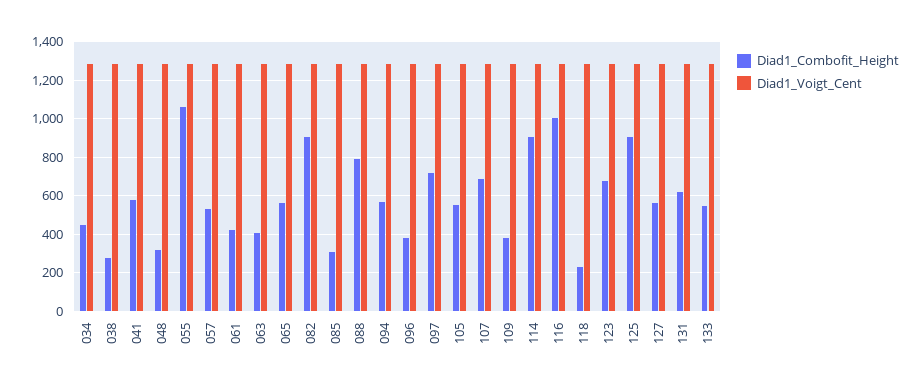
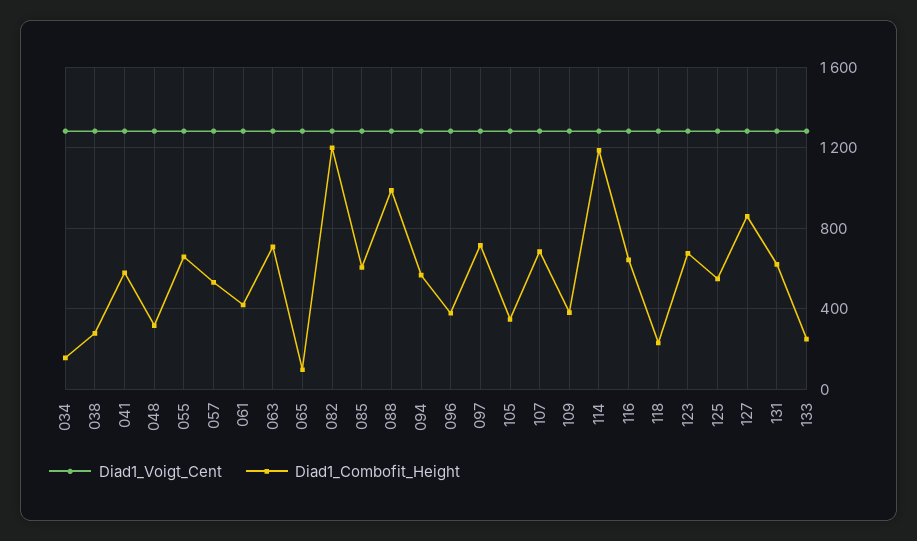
Diad1_Combofit_Height, 034: 450 -> 150
Diad1_Combofit_Height, 055: 1050 -> 650
Diad1_Combofit_Height, 063: 400 -> 700
Diad1_Combofit_Height, 065: 550 -> 100
Diad1_Combofit_Height, 082: 900 -> 1200
Diad1_Combofit_Height, 085: 300 -> 600
Diad1_Combofit_Height, 088: 800 -> 1000
Diad1_Combofit_Height, 105: 550 -> 350
Diad1_Combofit_Height, 114: 900 -> 1200
Diad1_Combofit_Height, 116: 1000 -> 650
Diad1_Combofit_Height, 125: 900 -> 550
Diad1_Combofit_Height, 127: 550 -> 850
Diad1_Combofit_Height, 133: 550 -> 250

